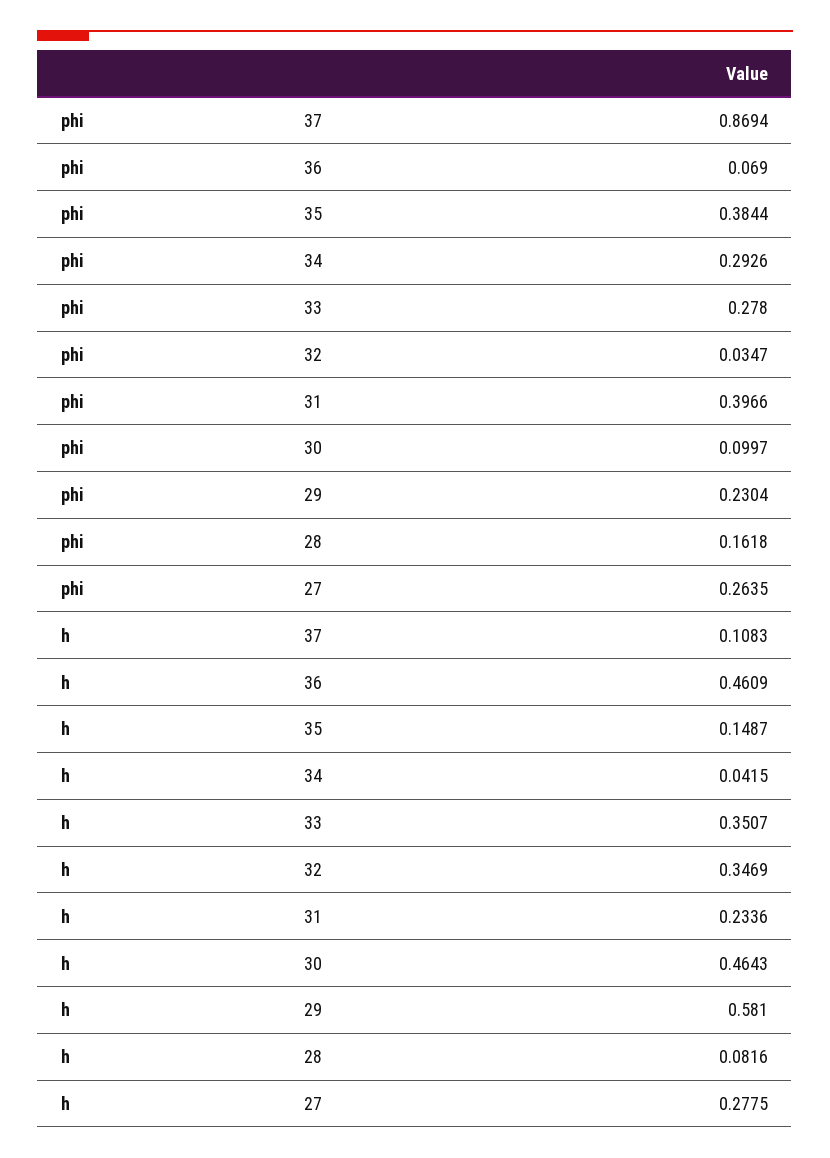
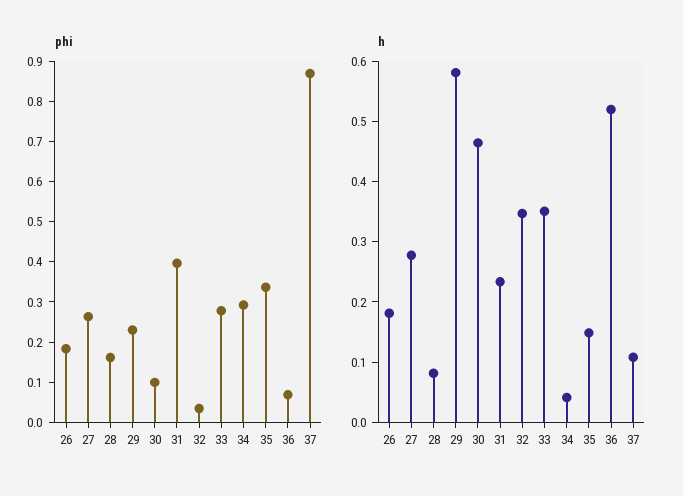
phi, 35: 0.3844 -> 0.34
h, 36: 0.4609 -> 0.52
phi, 26: none -> 0.18
h, 26: none -> 0.18

